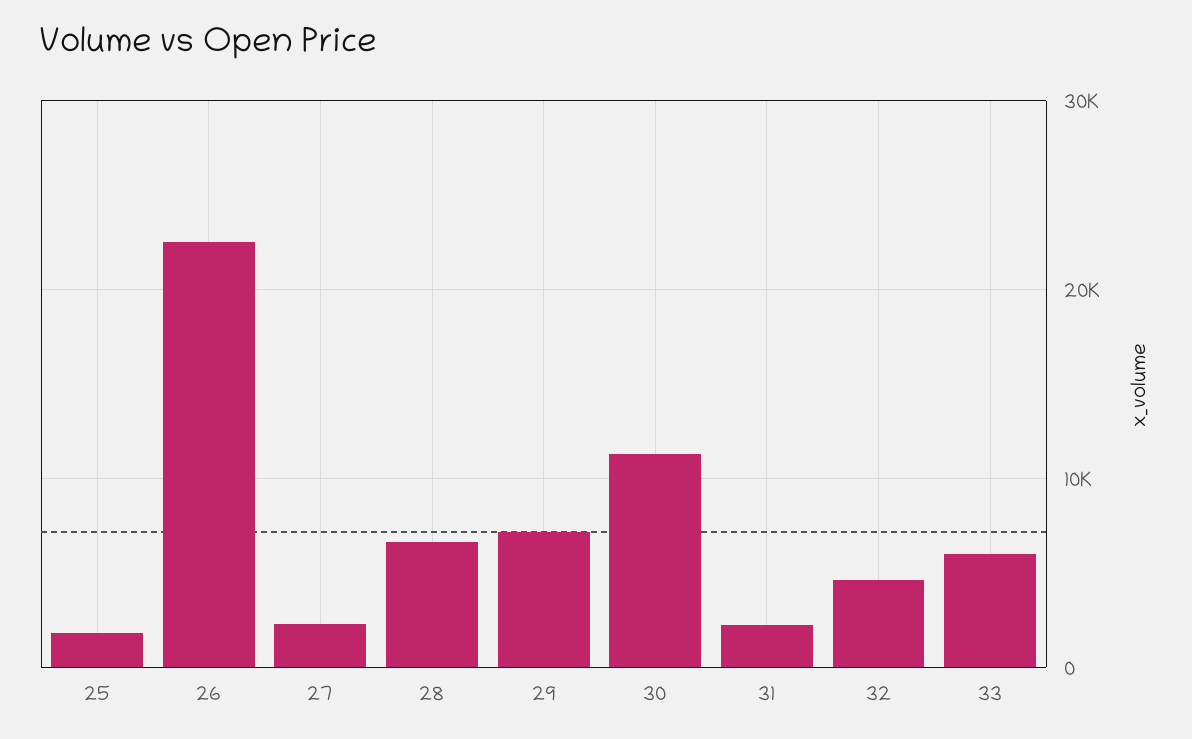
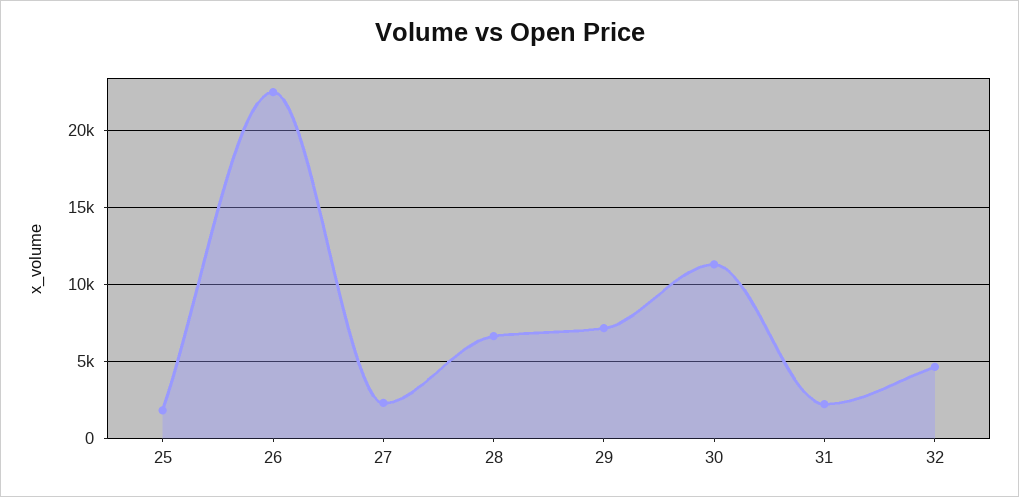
33: 6000 -> none

